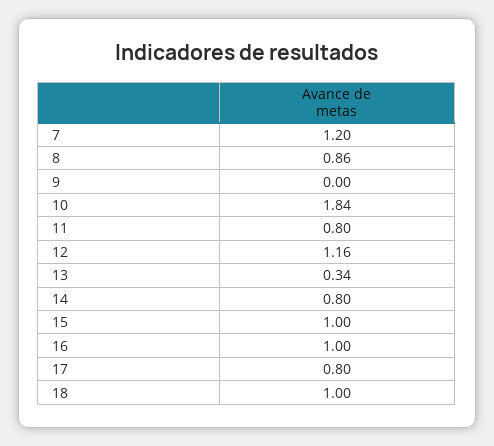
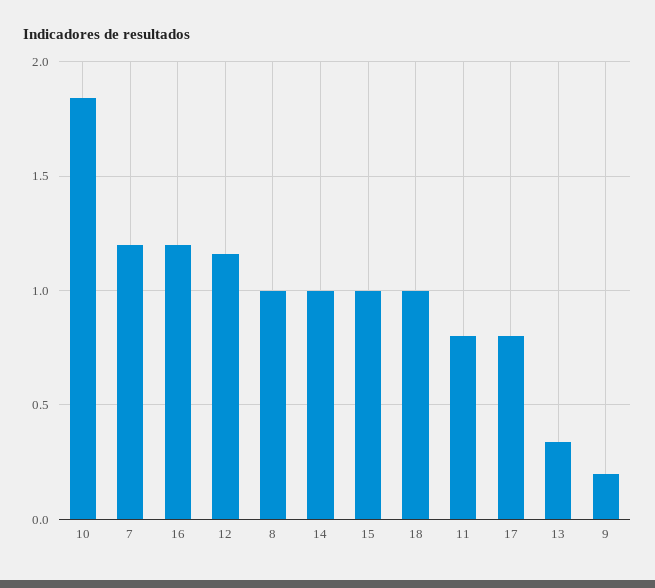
8: 0.86 -> 1
9: 0 -> 0.2
14: 0.8 -> 1
16: 1 -> 1.2

